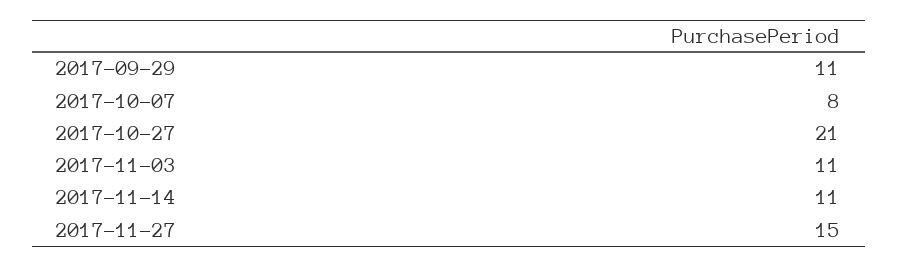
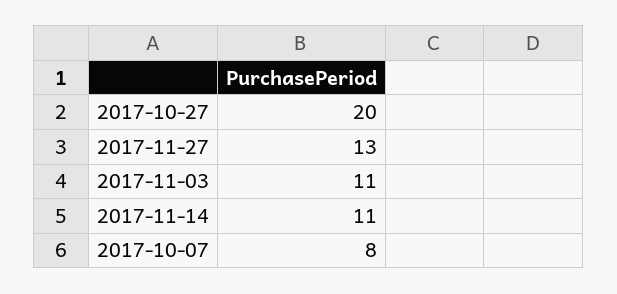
2017-09-29: 11 -> none
2017-10-27: 21 -> 20
2017-11-27: 15 -> 13

